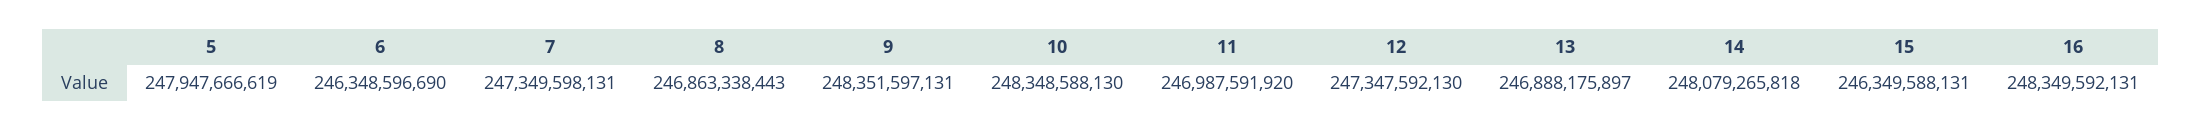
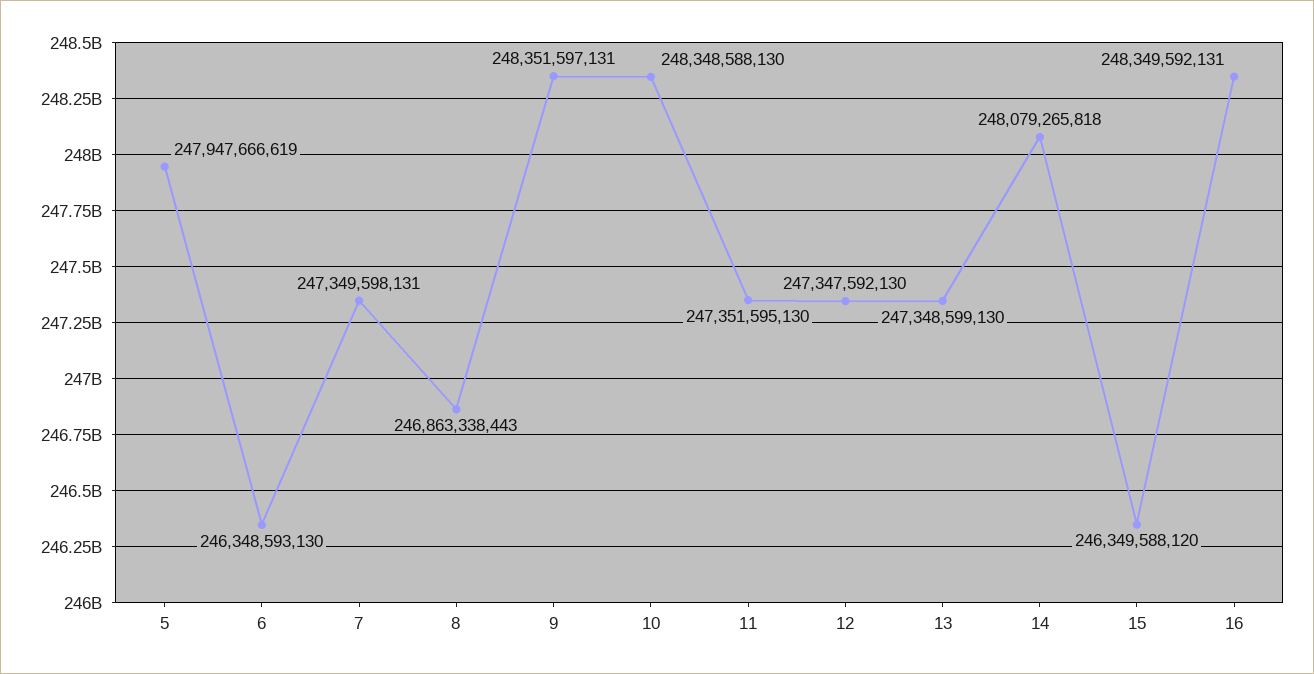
6: 246348596690 -> 246348593130
11: 246987591920 -> 247351595130
13: 246888175897 -> 247348599130
15: 246349588131 -> 246349588120

